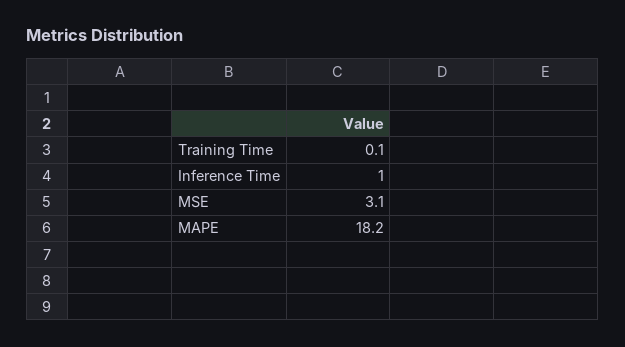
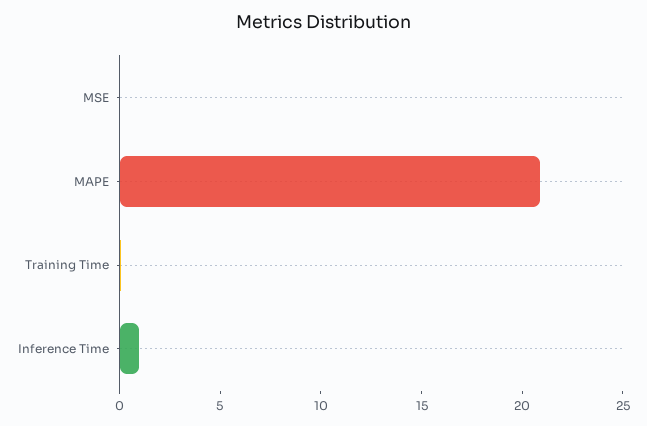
MSE: 3.1 -> 0
MAPE: 18.2 -> 21

